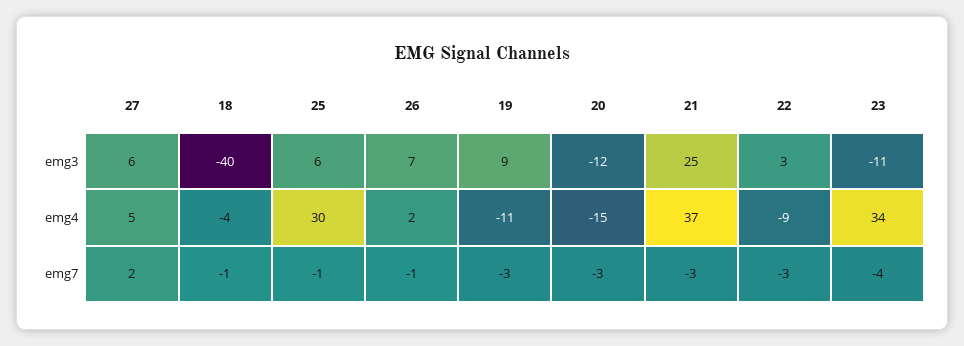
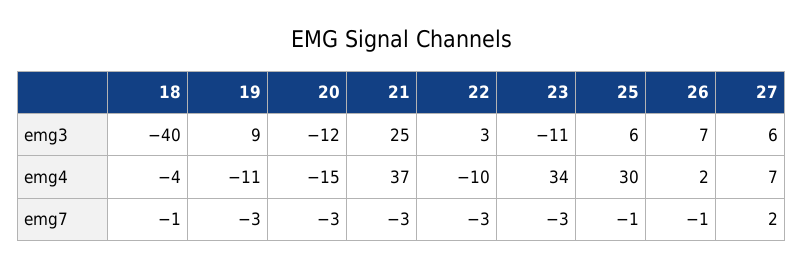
27, emg4: 5 -> 7
22, emg4: -9 -> -10
23, emg7: -4 -> -3

